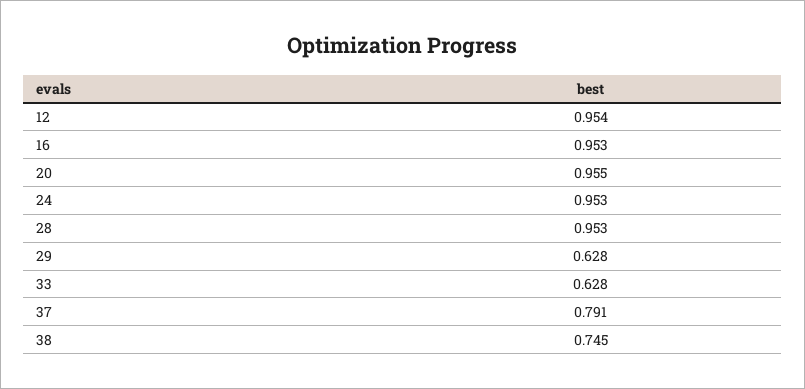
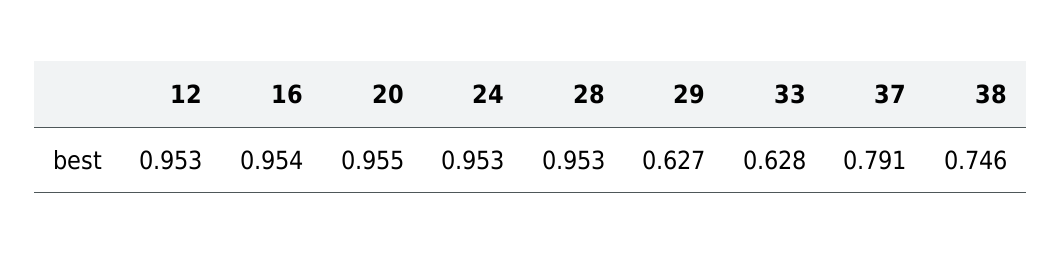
12: 0.954 -> 0.953
16: 0.953 -> 0.954
29: 0.628 -> 0.627
38: 0.745 -> 0.746

